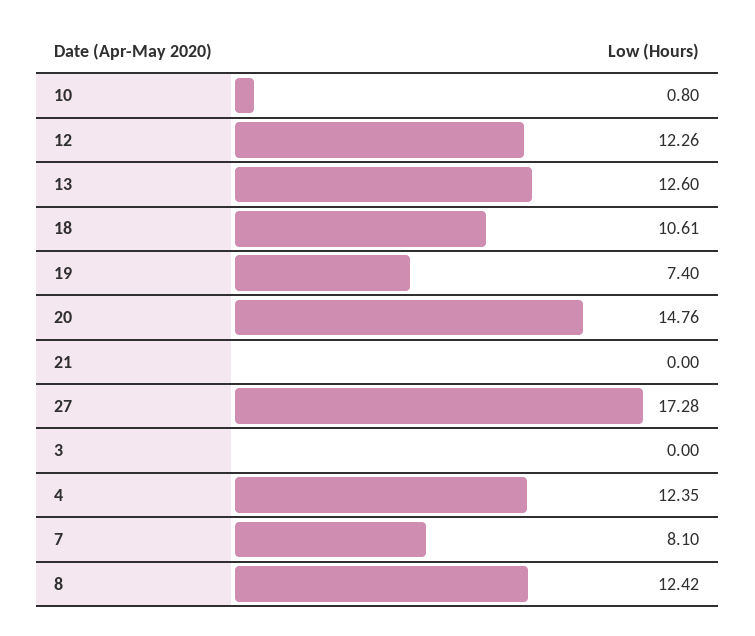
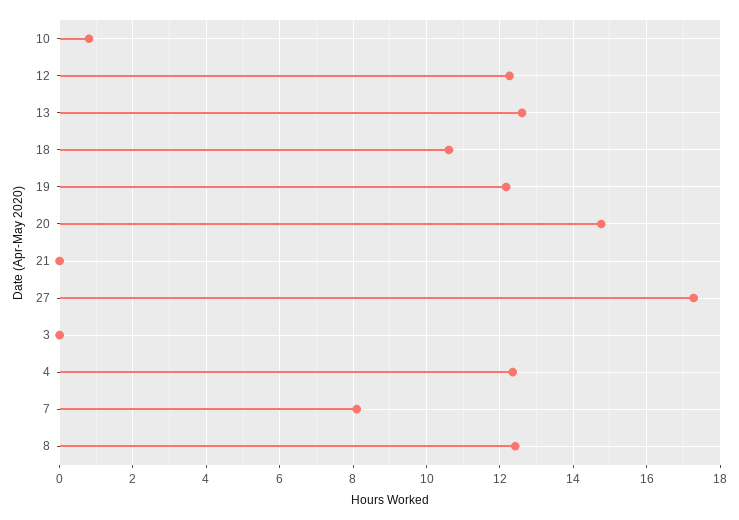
19: 7.4 -> 12.2

